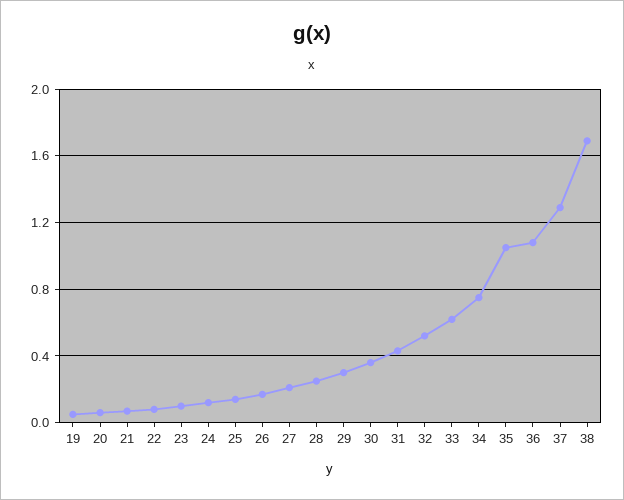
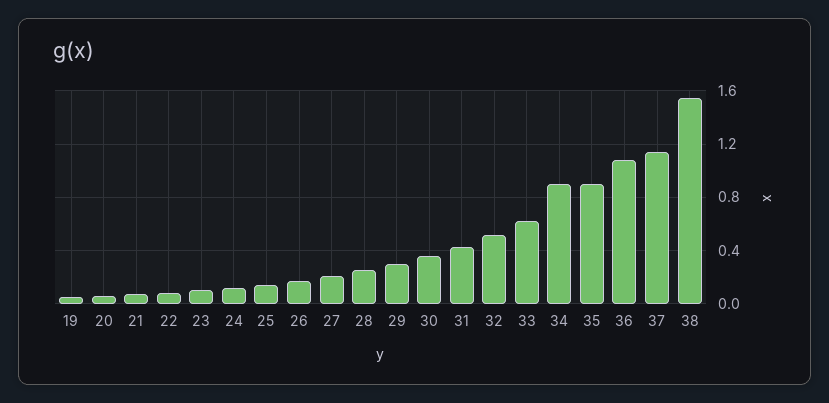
34: 0.75 -> 0.9
35: 1.05 -> 0.9
37: 1.3 -> 1.15
38: 1.7 -> 1.55

